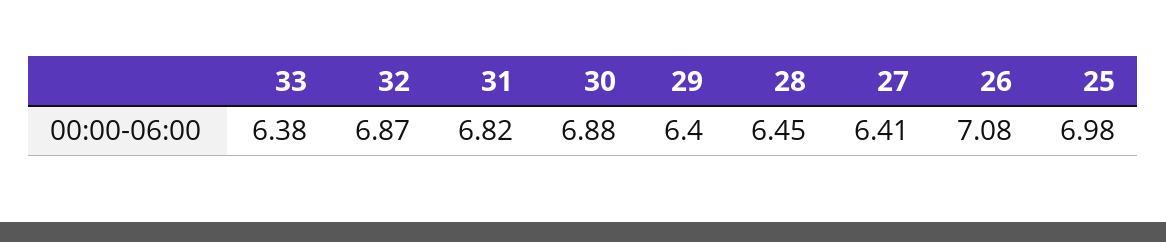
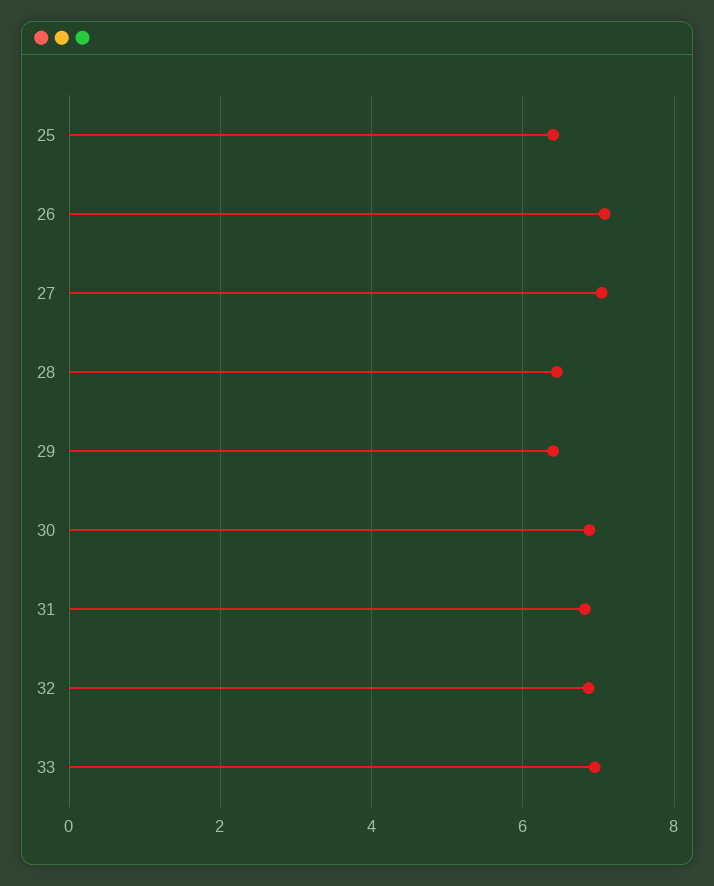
33: 6.38 -> 7
27: 6.41 -> 7
25: 6.98 -> 6.4

